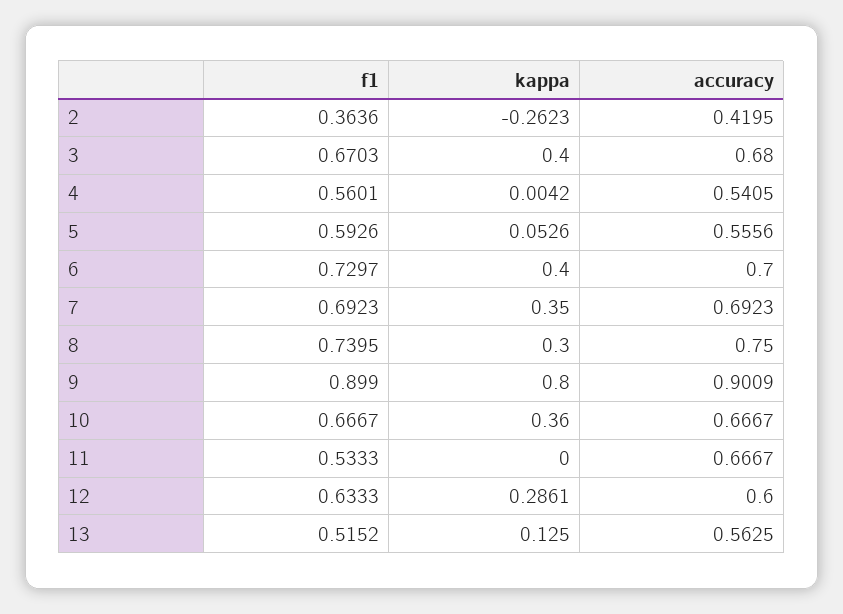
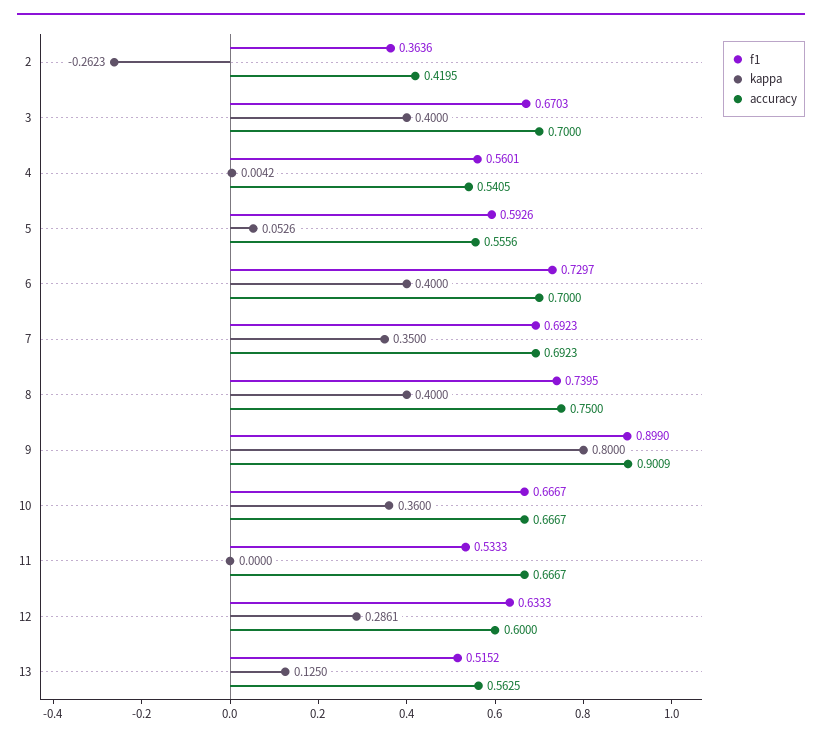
accuracy, 3: 0.68 -> 0.7
kappa, 8: 0.3 -> 0.4

